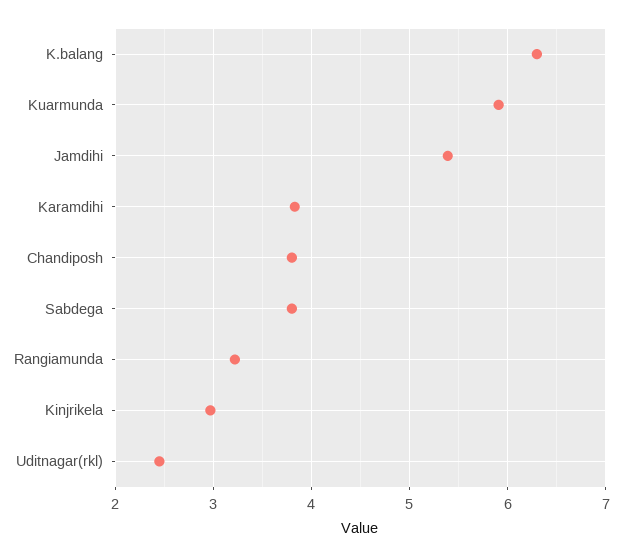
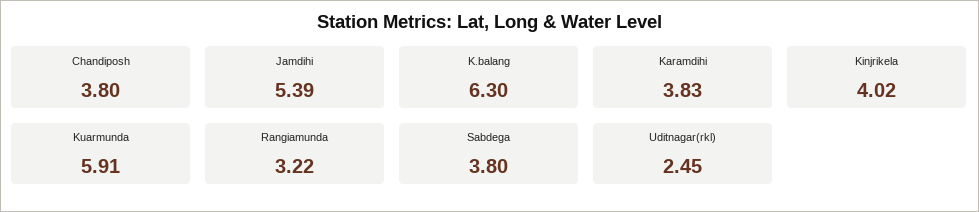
Kinjrikela: 3 -> 4.02

